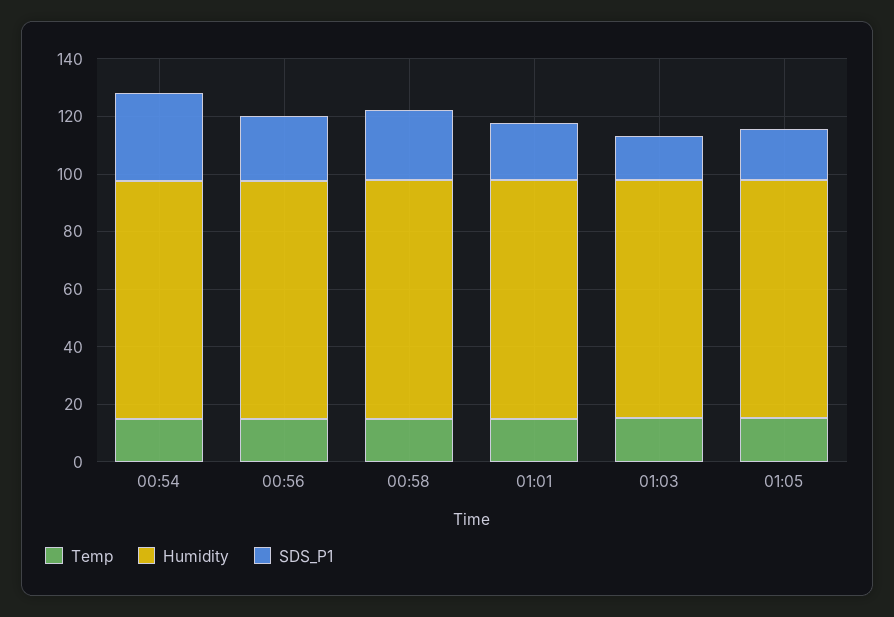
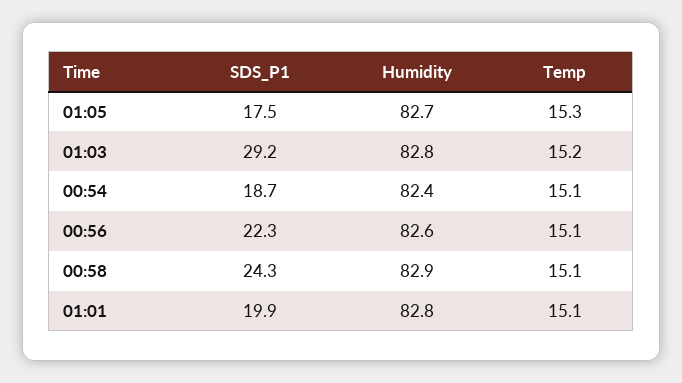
SDS_P1, 00:54: 30 -> 18.7
SDS_P1, 01:03: 15 -> 29.2

